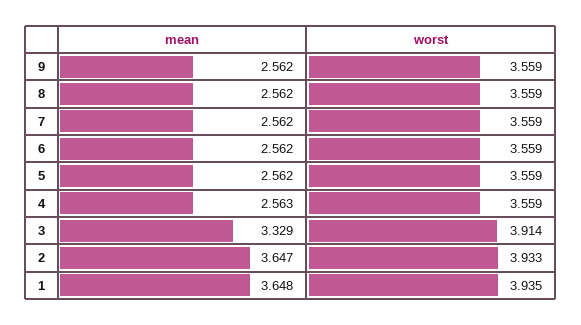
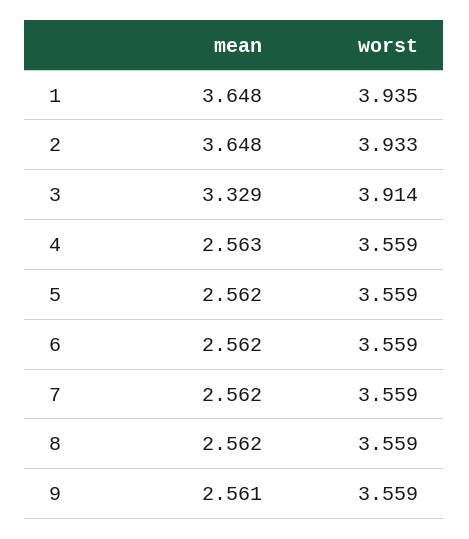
mean, 9: 2.562 -> 2.561
mean, 2: 3.647 -> 3.648

